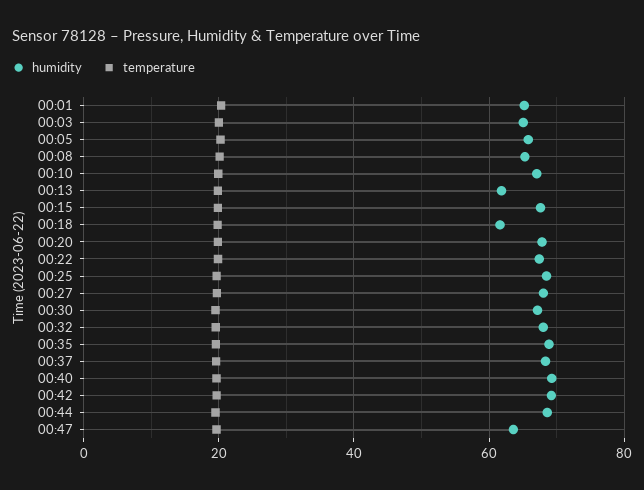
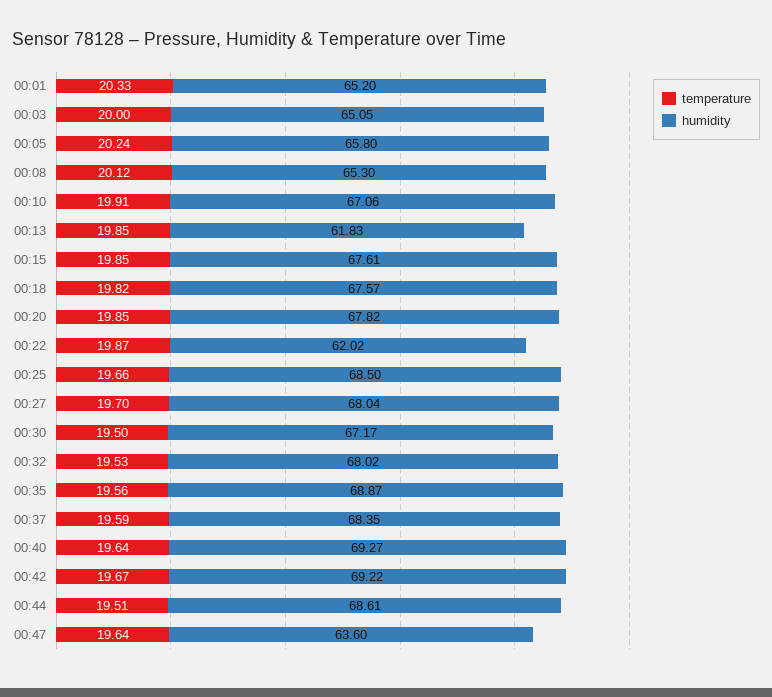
humidity, 00:18: 62 -> 67.57
humidity, 00:22: 68 -> 62.02

